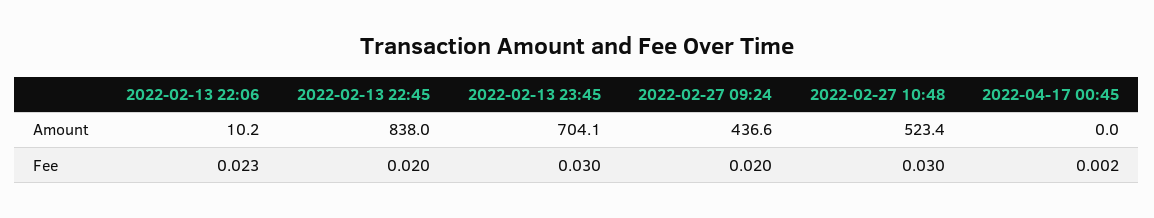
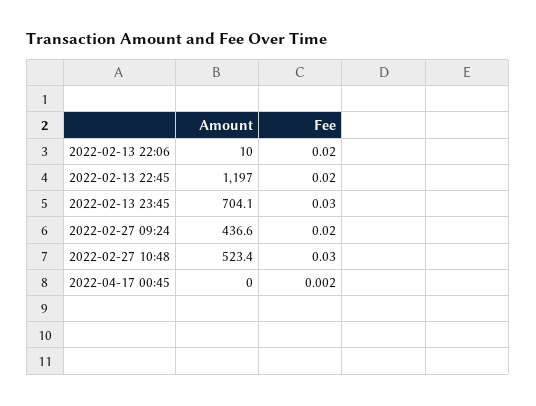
2022-02-13 22:06, Amount: 10.2 -> 10
2022-02-13 22:45, Amount: 838 -> 1197
2022-02-13 22:06, Fee: 0.023 -> 0.02

